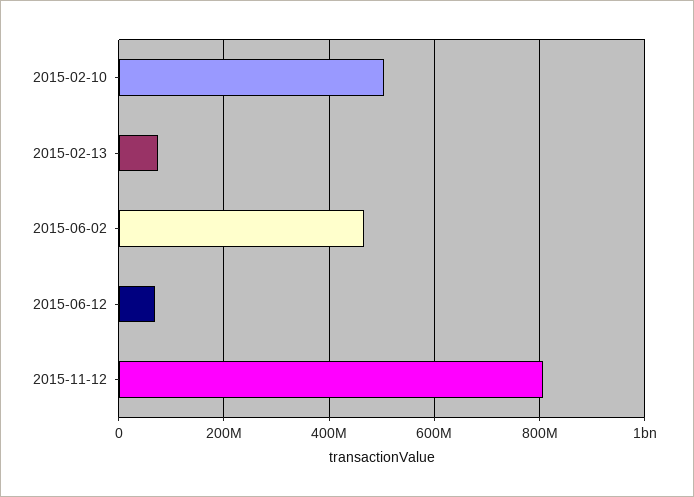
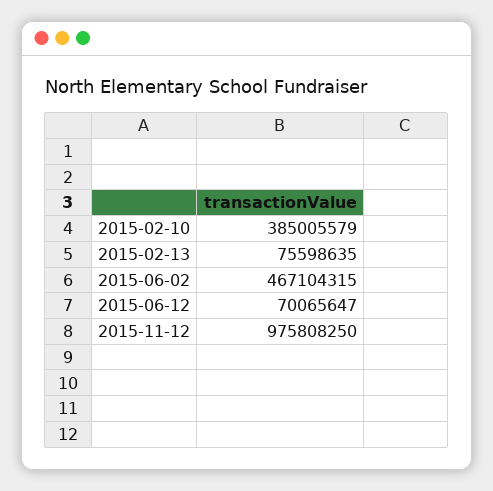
2015-02-10: 500000000 -> 385005579
2015-11-12: 800000000 -> 975808250

